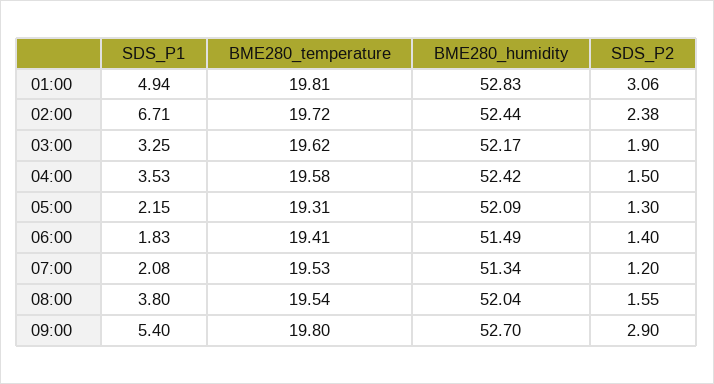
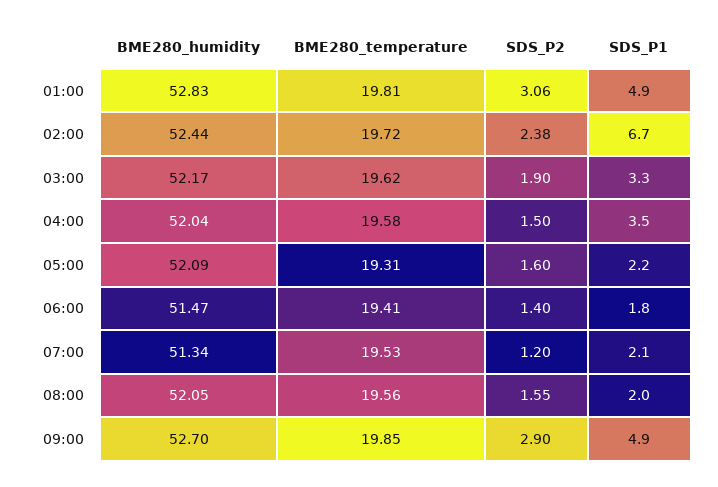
BME280_humidity, 04:00: 52.42 -> 52.04
SDS_P2, 05:00: 1.3 -> 1.6
BME280_humidity, 06:00: 51.49 -> 51.47
SDS_P1, 08:00: 3.8 -> 2
BME280_temperature, 08:00: 19.54 -> 19.56
BME280_humidity, 08:00: 52.04 -> 52.05
SDS_P1, 09:00: 5.4 -> 4.9
BME280_temperature, 09:00: 19.8 -> 19.85

